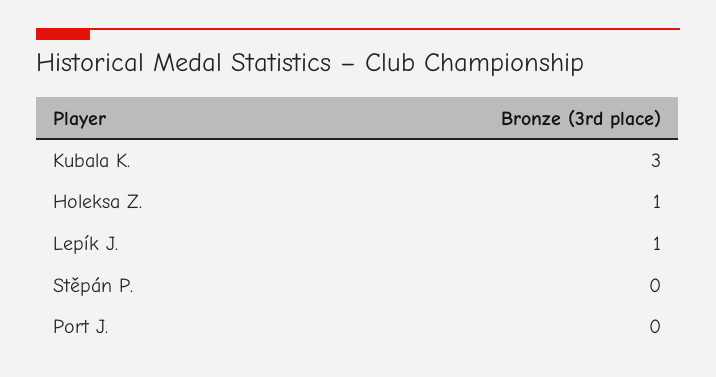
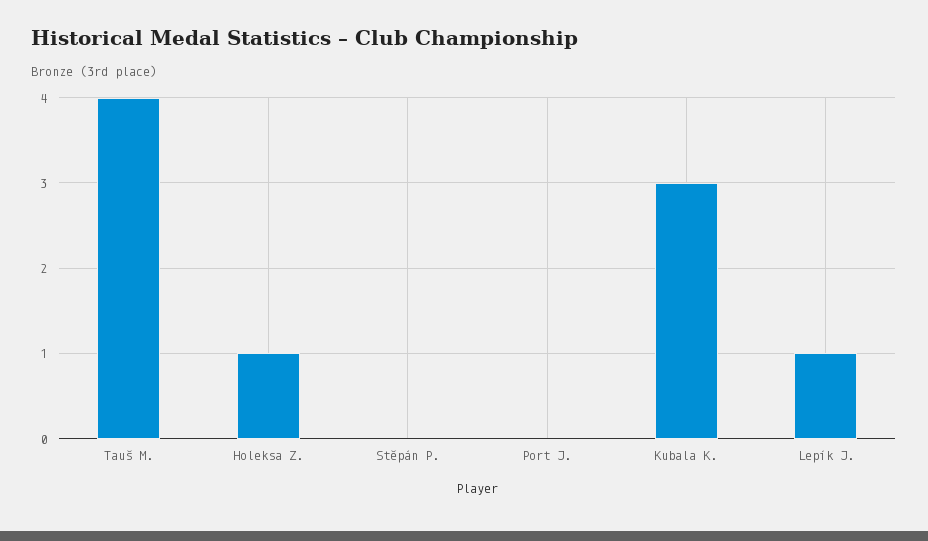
Tauš M.: none -> 4

